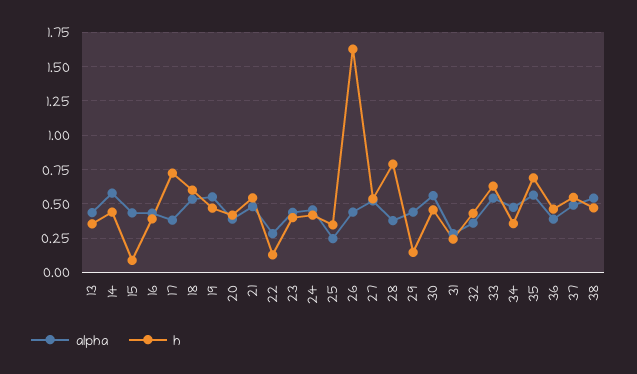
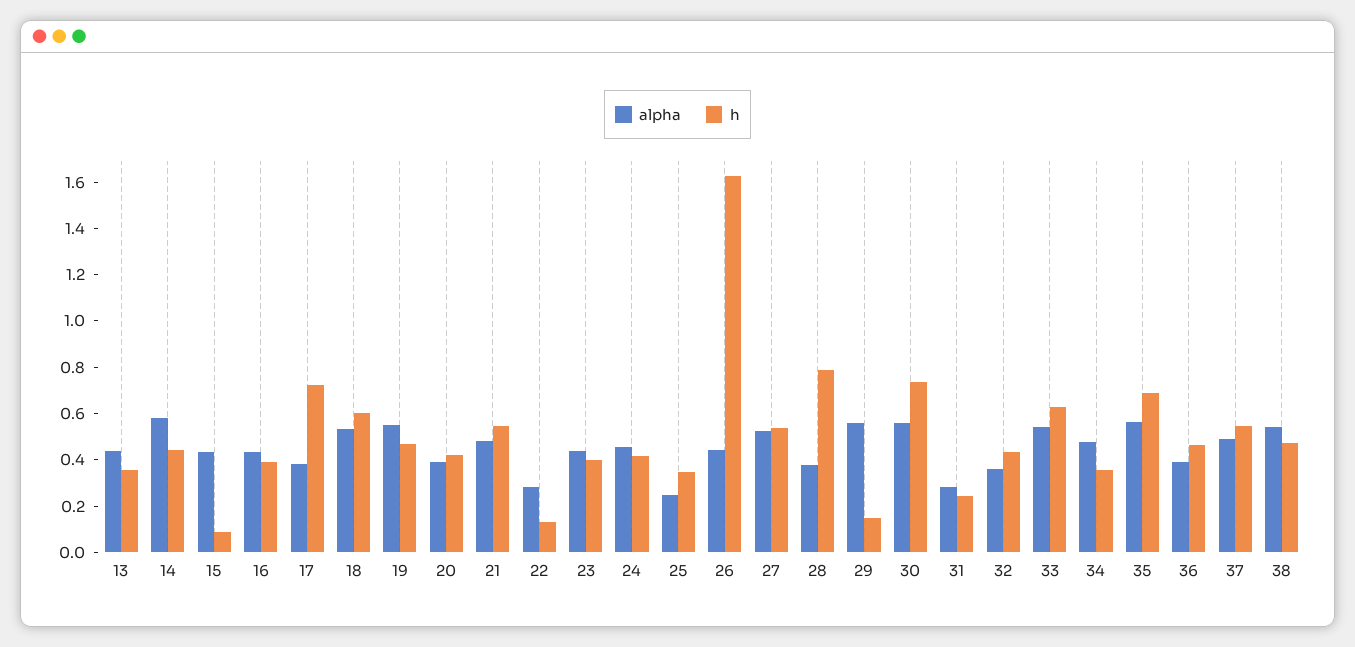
alpha, 29: 0.45 -> 0.55
h, 30: 0.45 -> 0.75

